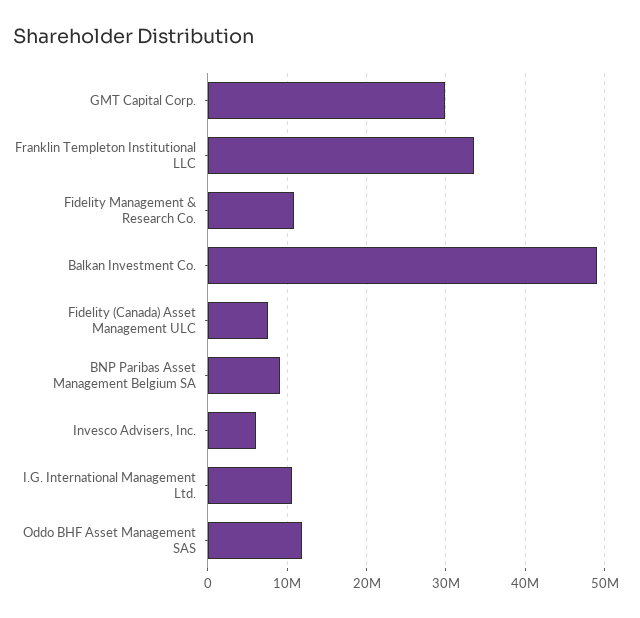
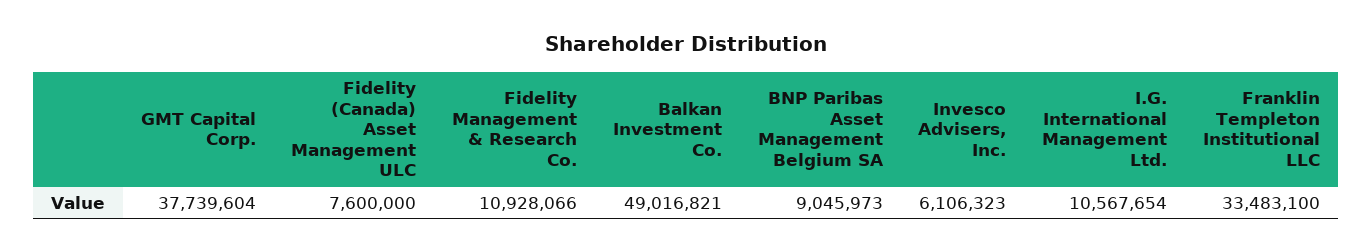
GMT Capital Corp.: 30000000 -> 37739604
Oddo BHF Asset Management SAS: 12000000 -> none

